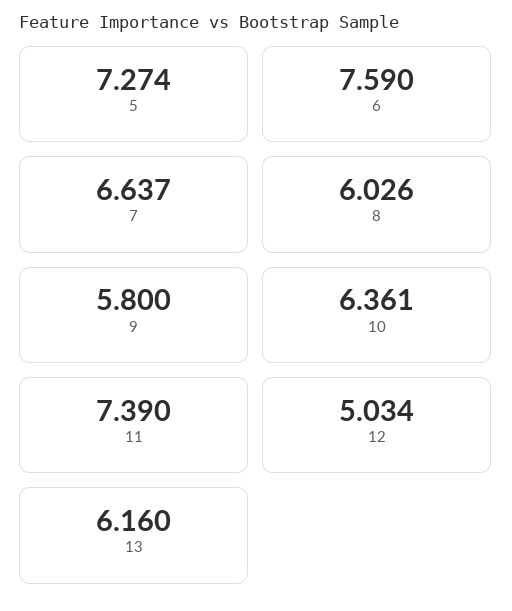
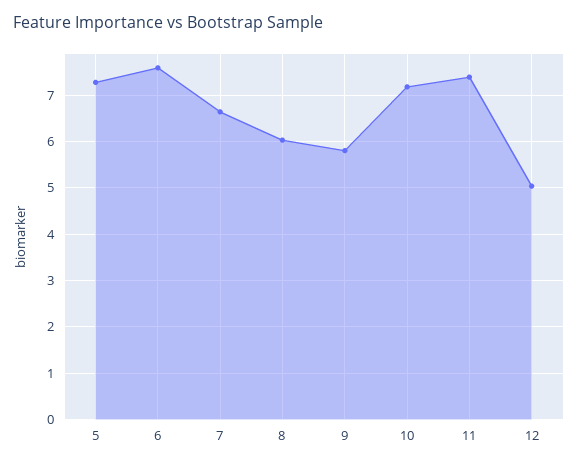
10: 6.361 -> 7.2
13: 6.16 -> none

